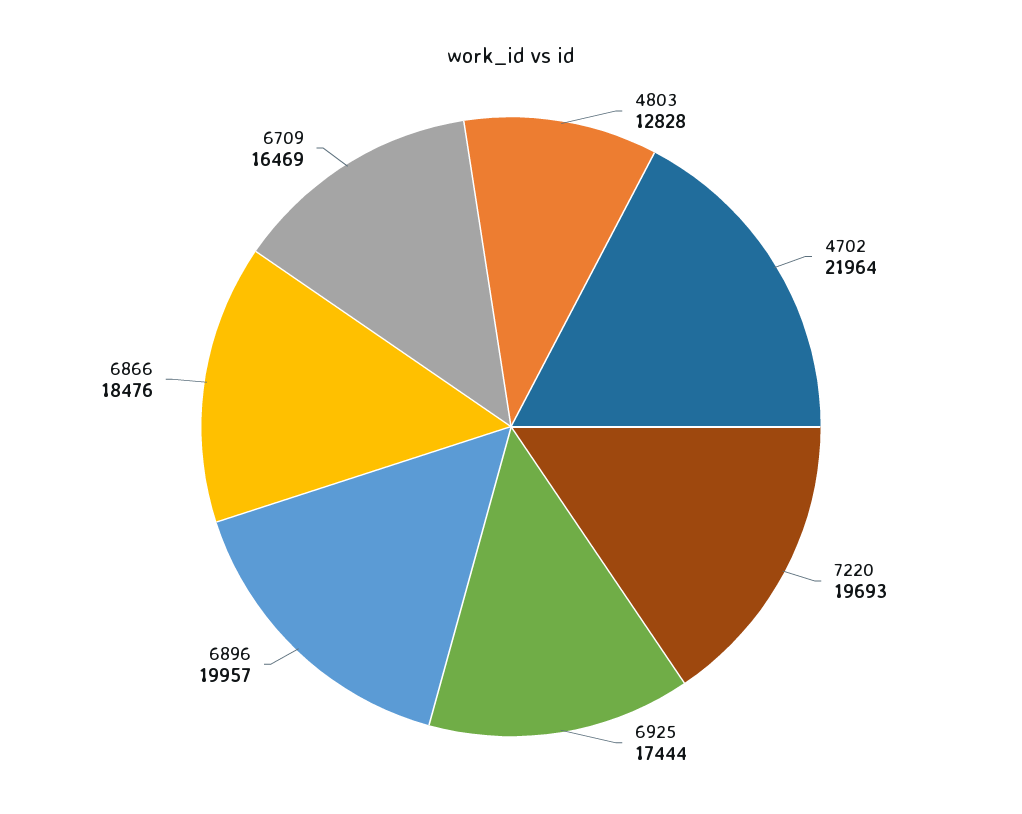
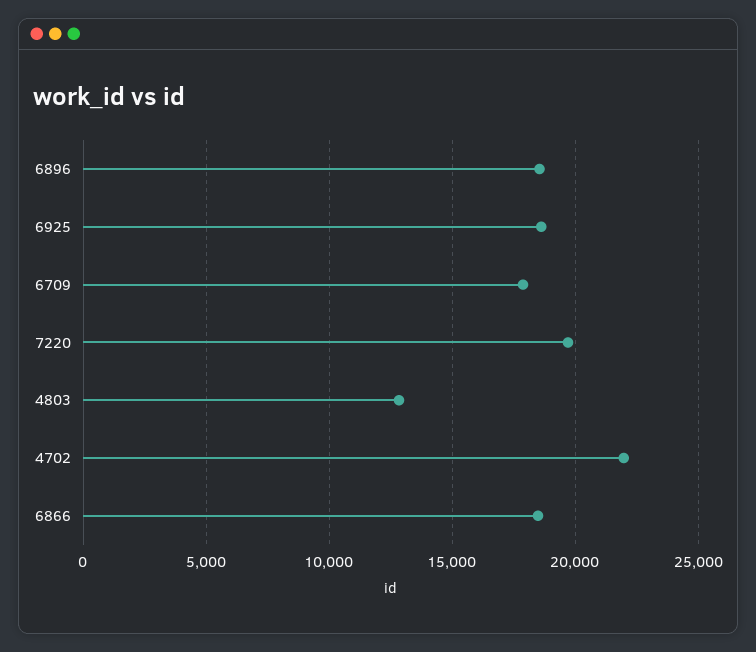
6925: 17444 -> 18500
6896: 19957 -> 18500
6709: 16469 -> 18000

